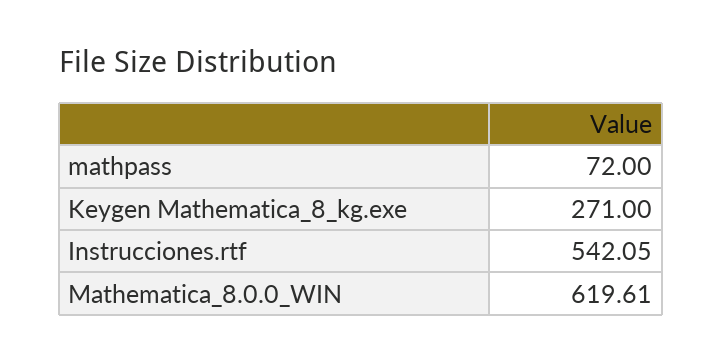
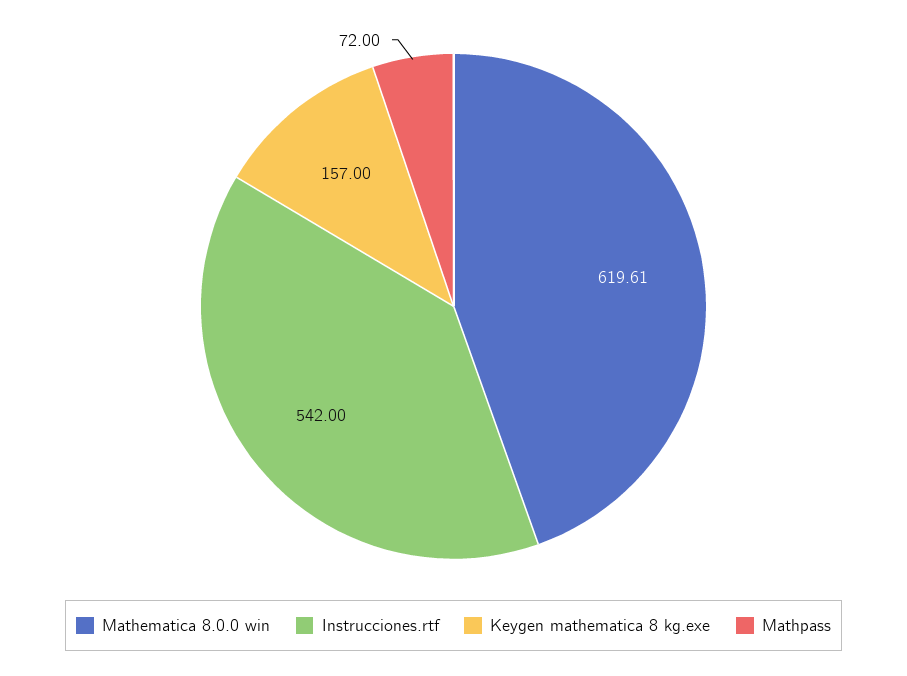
Keygen Mathematica_8_kg.exe: 271 -> 157
Instrucciones.rtf: 542.05 -> 542

